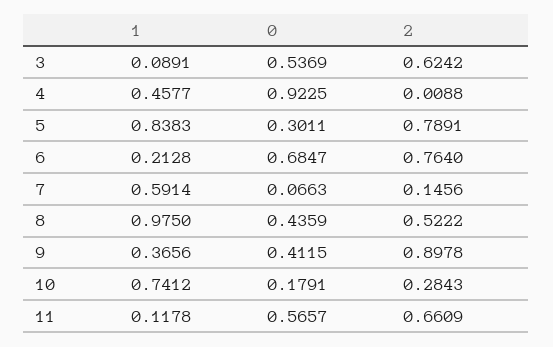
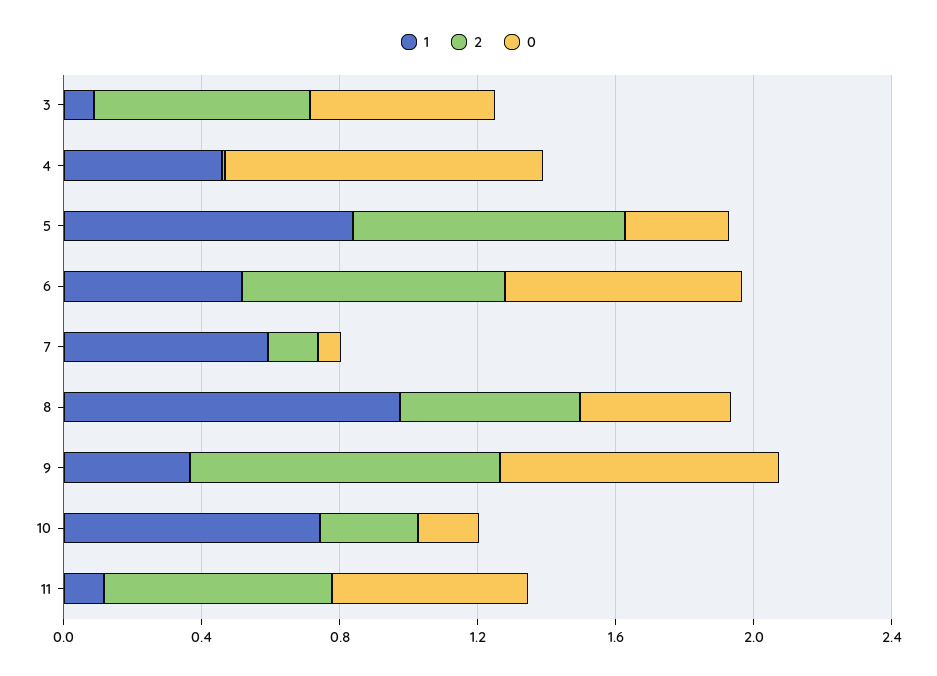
1, 6: 0.2128 -> 0.5
0, 9: 0.4115 -> 0.8

